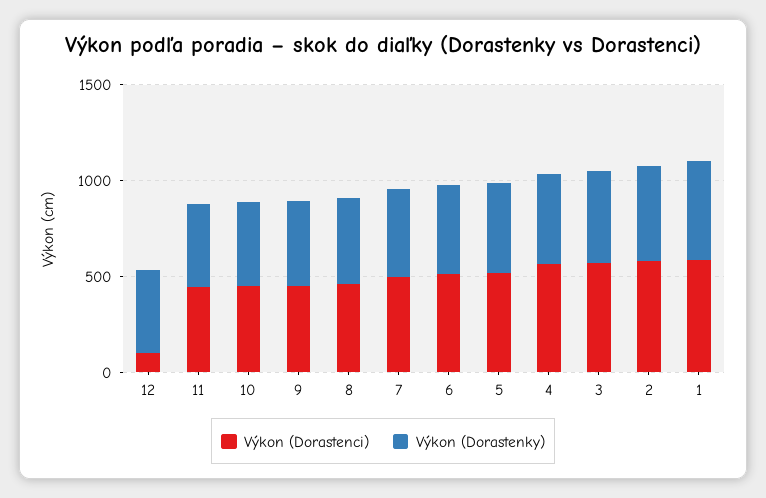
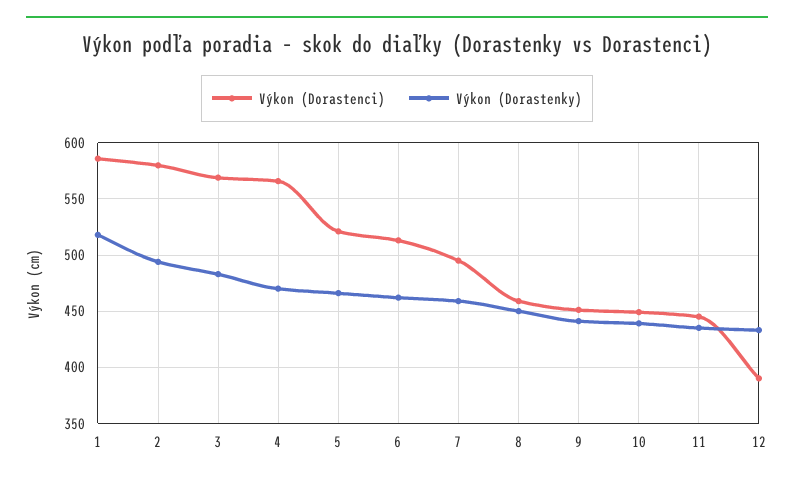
Výkon (Dorastenci), 12: 100 -> 390

